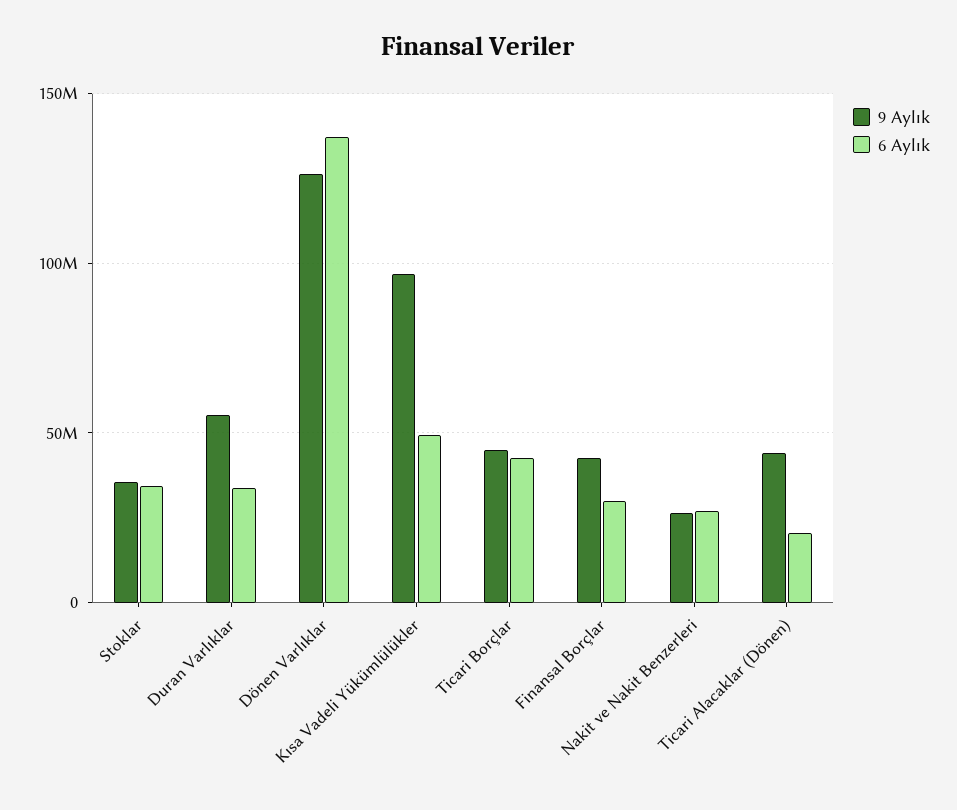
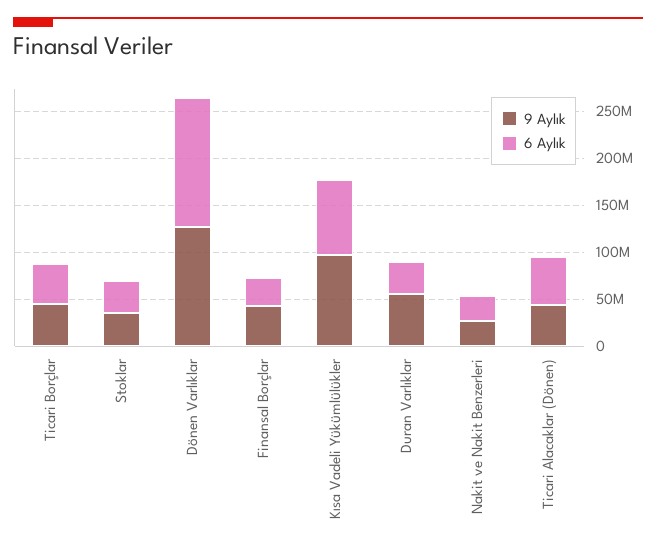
6 Aylık, Kısa Vadeli Yükümlülükler: 50000000 -> 80000000
6 Aylık, Ticari Alacaklar (Dönen): 20000000 -> 50000000

